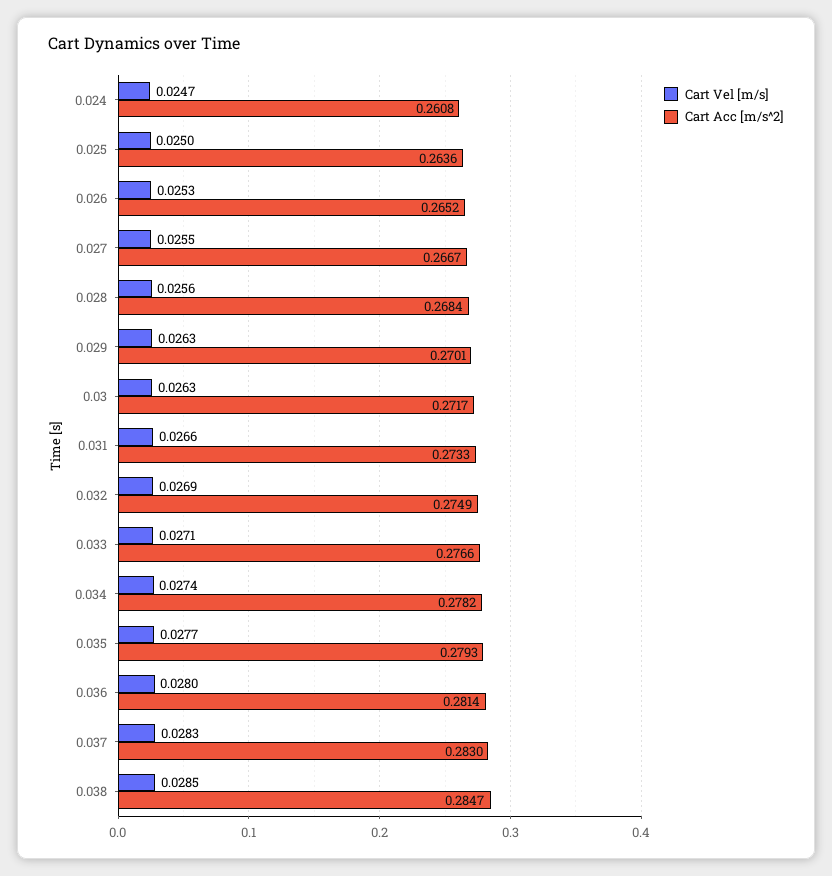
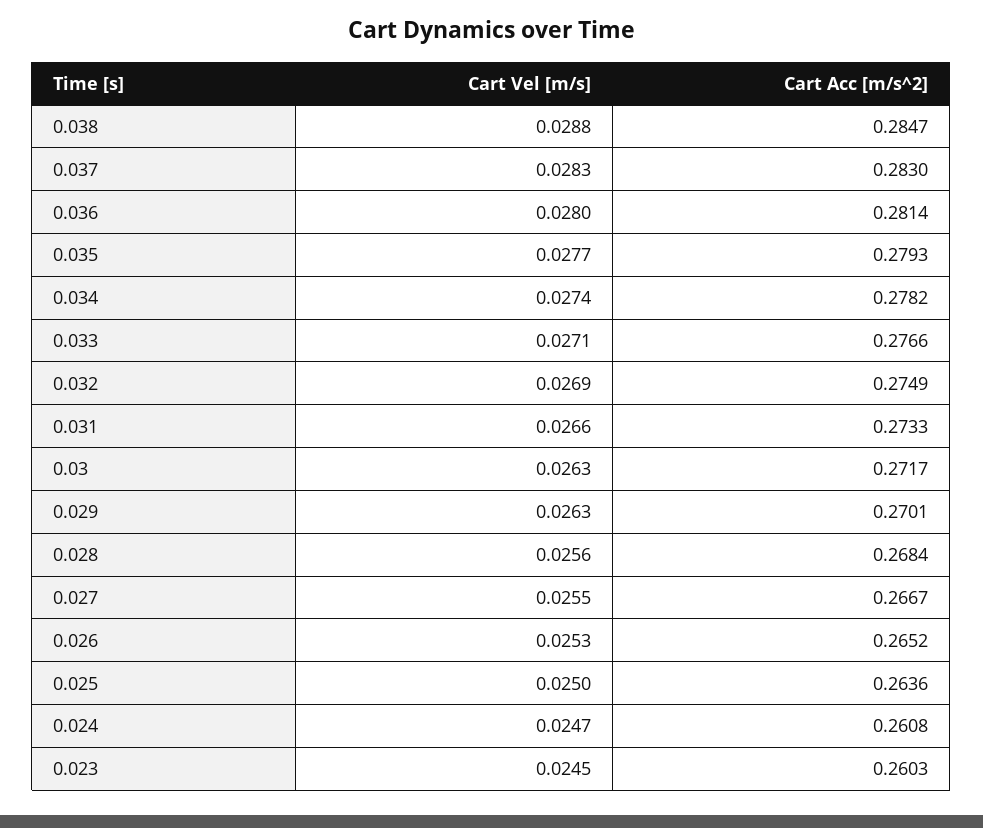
Cart Vel [m/s], 0.038: 0.0285 -> 0.0288
Cart Vel [m/s], 0.023: none -> 0.0245
Cart Acc [m/s^2], 0.023: none -> 0.2603

